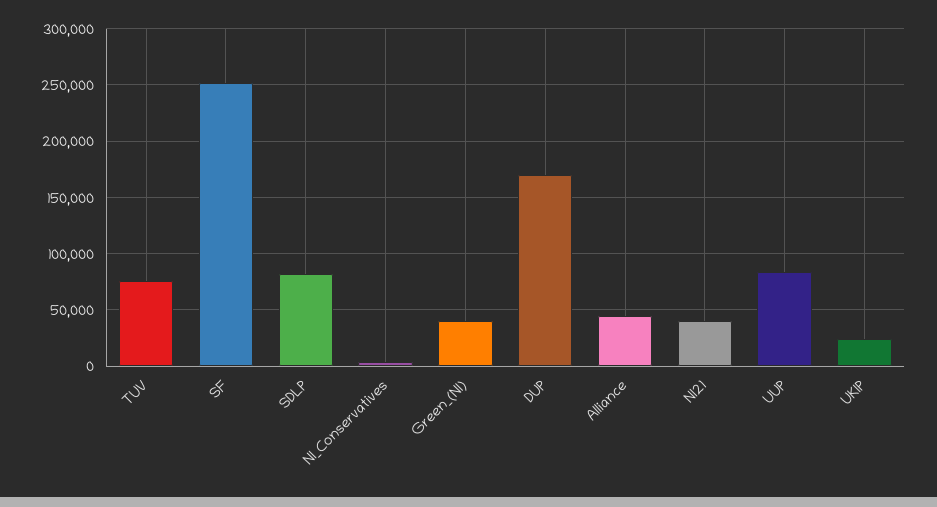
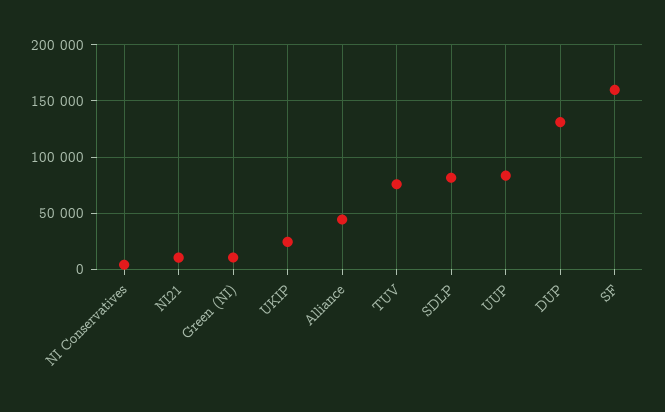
SF: 250000 -> 160000
Green_(NI): 40000 -> 10000
DUP: 170000 -> 130000
NI21: 40000 -> 10000

